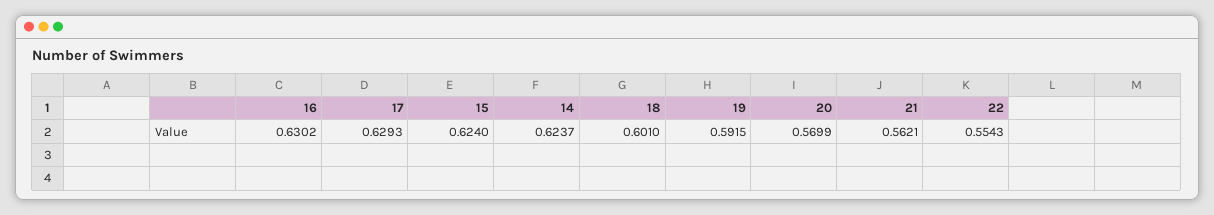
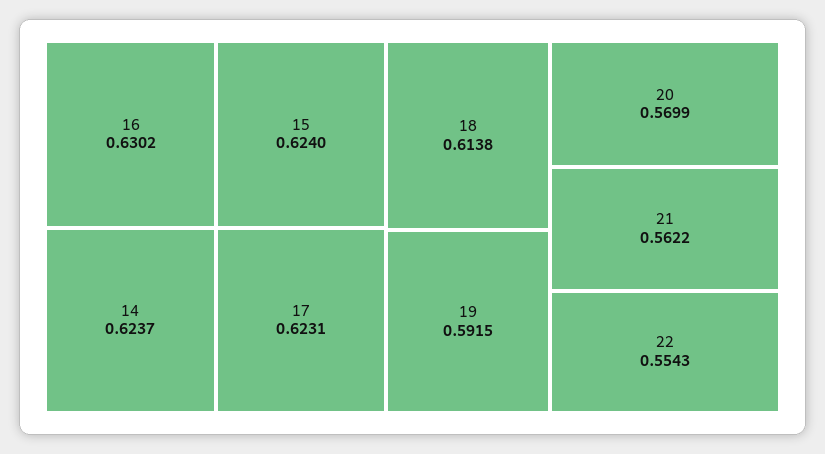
17: 0.6293 -> 0.6231
18: 0.601 -> 0.6138
21: 0.5621 -> 0.5622

